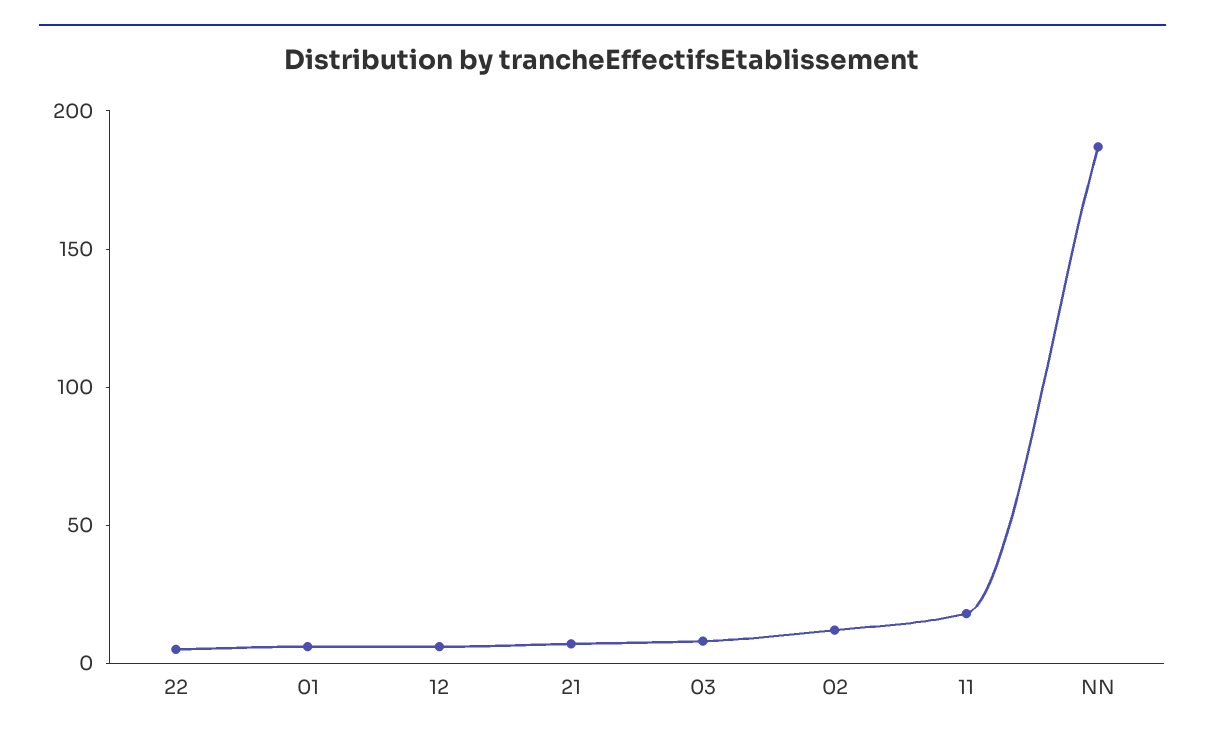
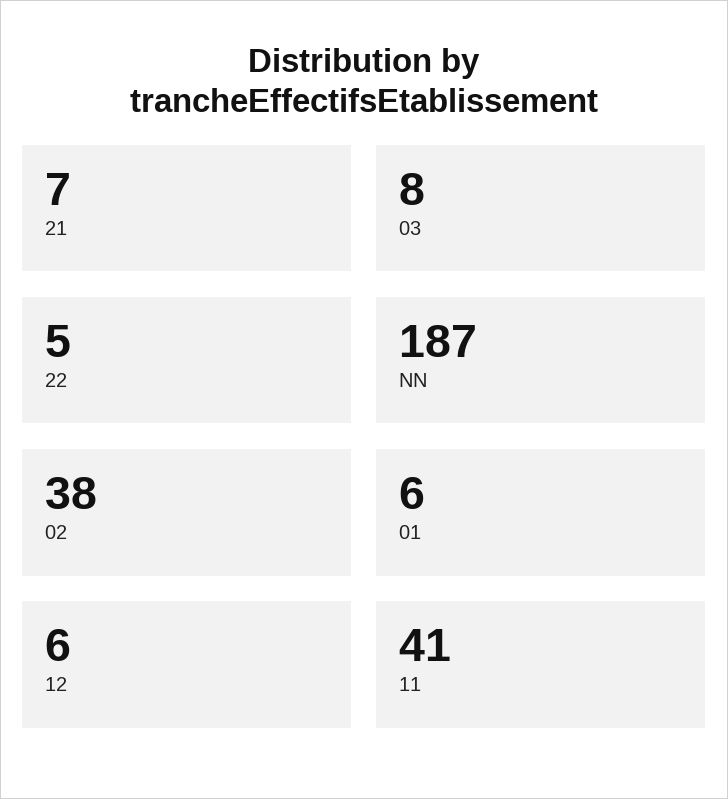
02: 10 -> 38
11: 20 -> 41

